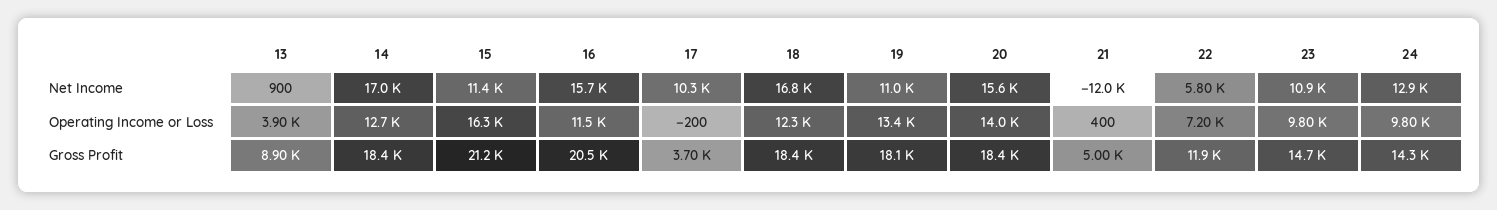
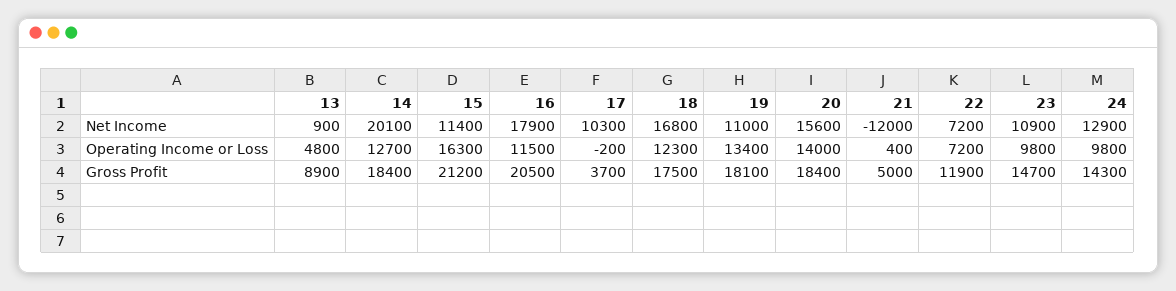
14, Net Income: 17000 -> 20100
16, Net Income: 15700 -> 17900
22, Net Income: 5800 -> 7200
13, Operating Income or Loss: 3900 -> 4800
18, Gross Profit: 18400 -> 17500

